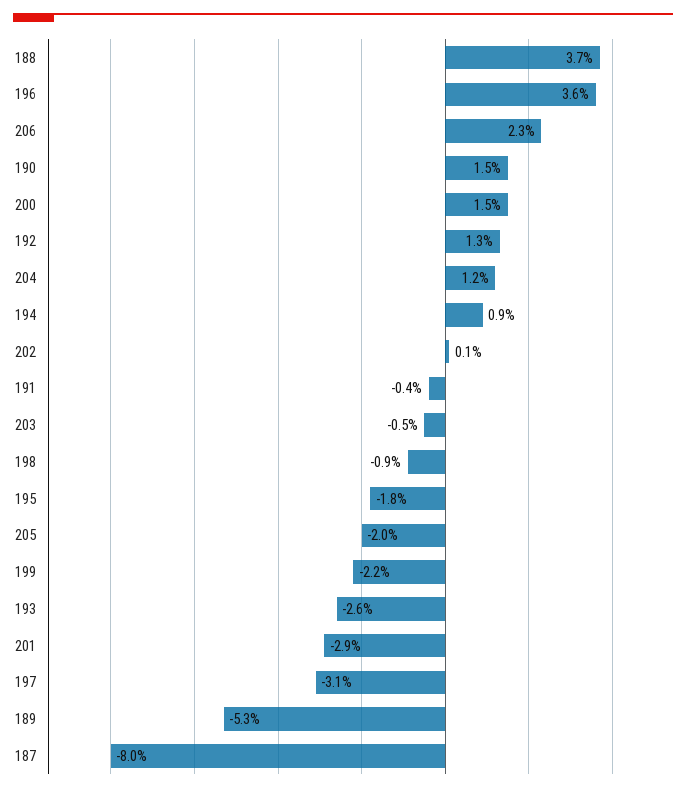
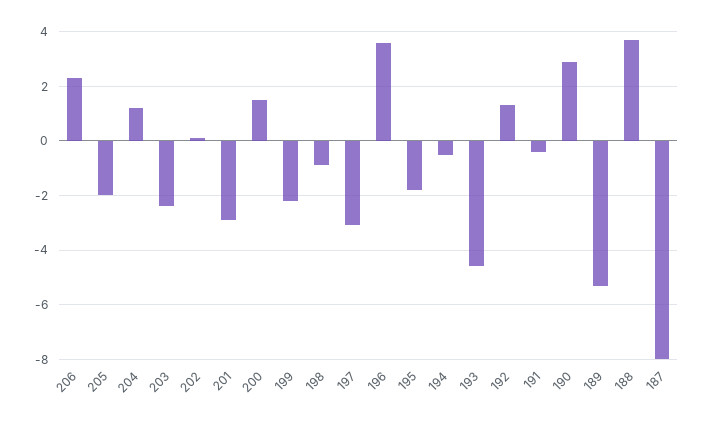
190: 1.5 -> 3
194: 0.9 -> -0.5
203: -0.5 -> -2.5
193: -2.6 -> -4.5

